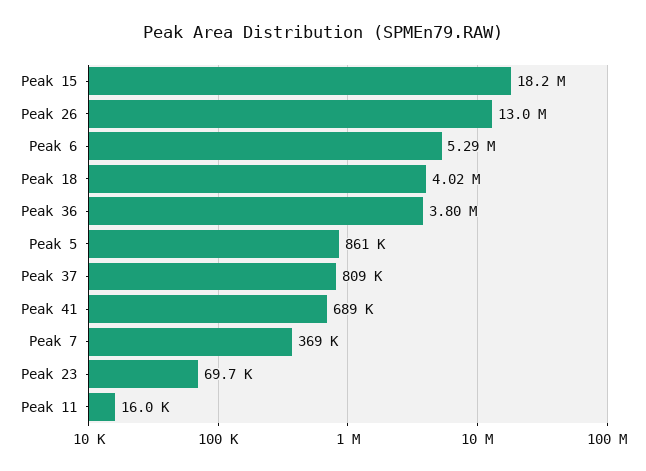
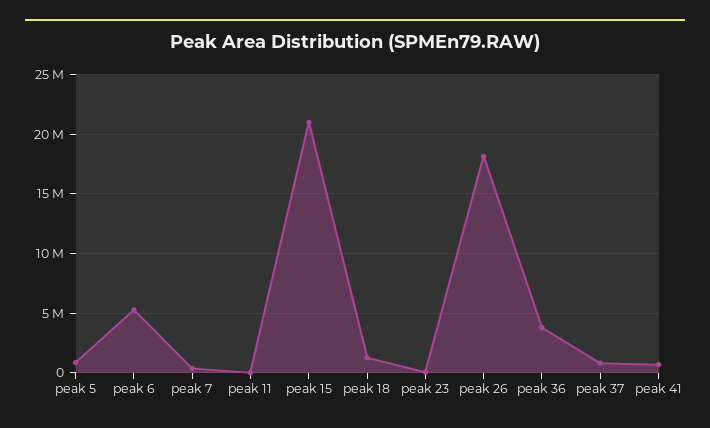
Peak 15: 18200000 -> 21000000
Peak 26: 13000000 -> 18000000
Peak 18: 4020000 -> 1000000

